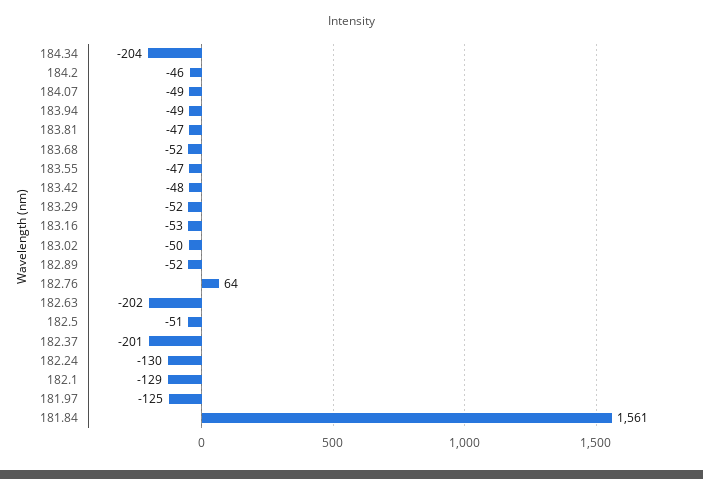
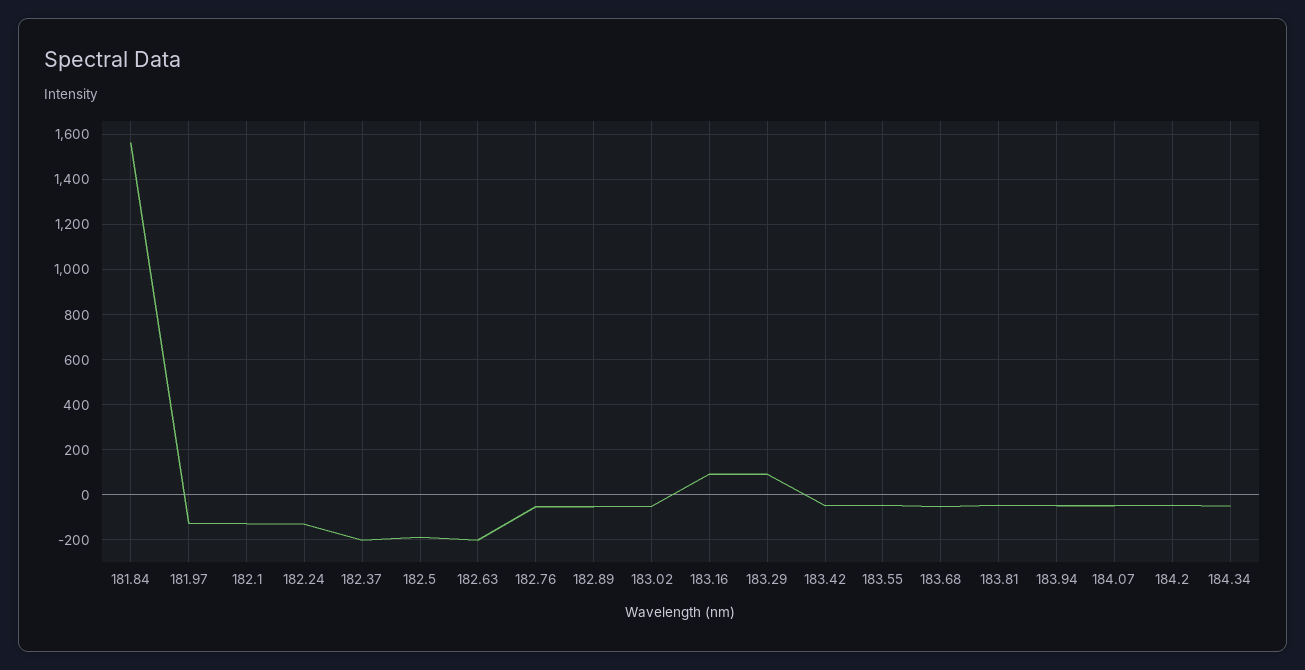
184.34: -204 -> -50
183.29: -52 -> 100
183.16: -53 -> 100
182.76: 64 -> -50
182.5: -51 -> -200

